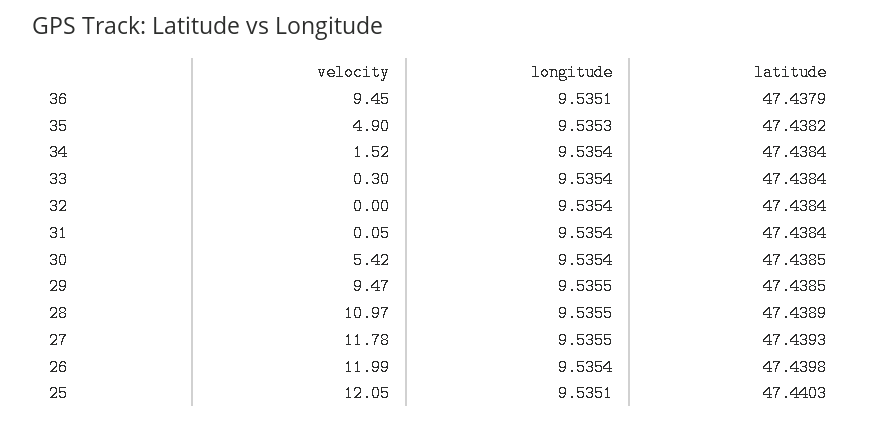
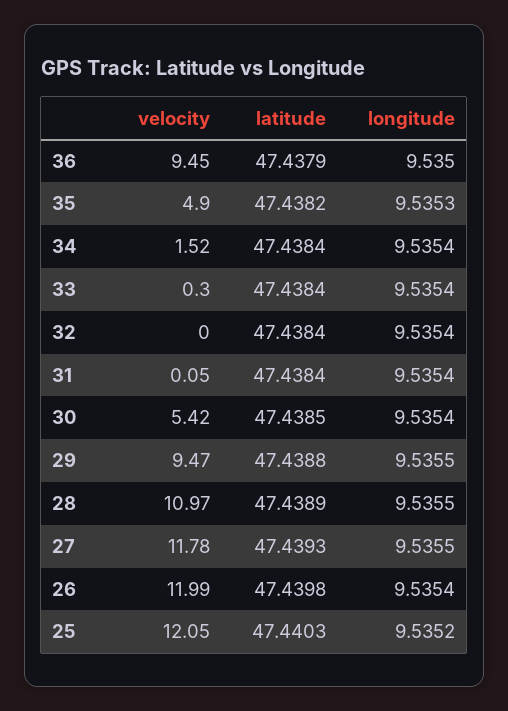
longitude, 36: 9.5351 -> 9.535
latitude, 29: 47.4385 -> 47.4388
longitude, 25: 9.5351 -> 9.5352

